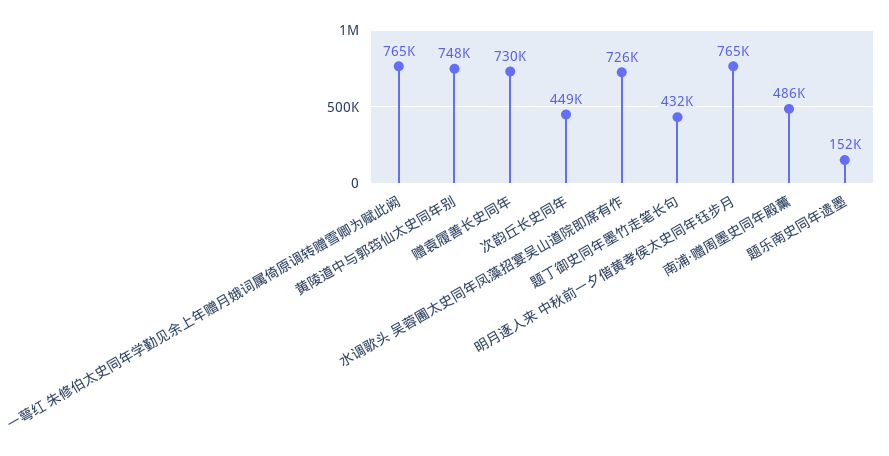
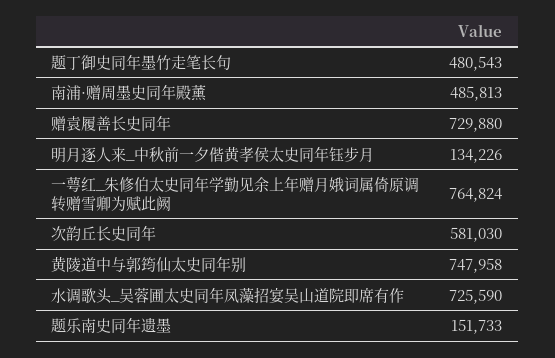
次韵丘长史同年: 449000 -> 581030
题丁御史同年墨竹走笔长句: 432000 -> 480543
明月逐人来 中秋前一夕偕黄孝侯太史同年钰步月: 765000 -> 134226

